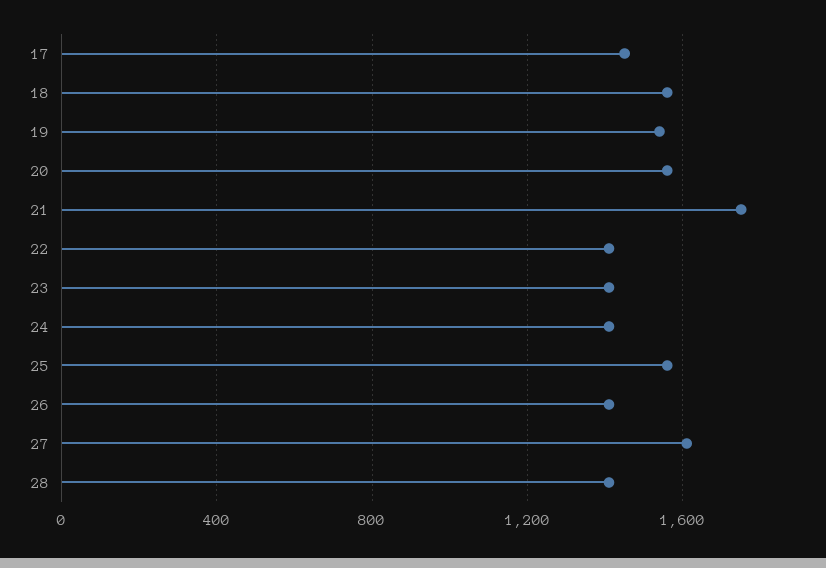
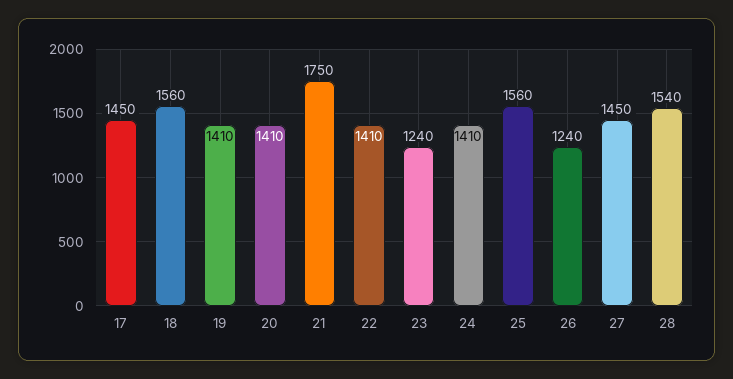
19: 1550 -> 1410
20: 1550 -> 1410
23: 1400 -> 1240
26: 1400 -> 1240
27: 1600 -> 1450
28: 1400 -> 1540

